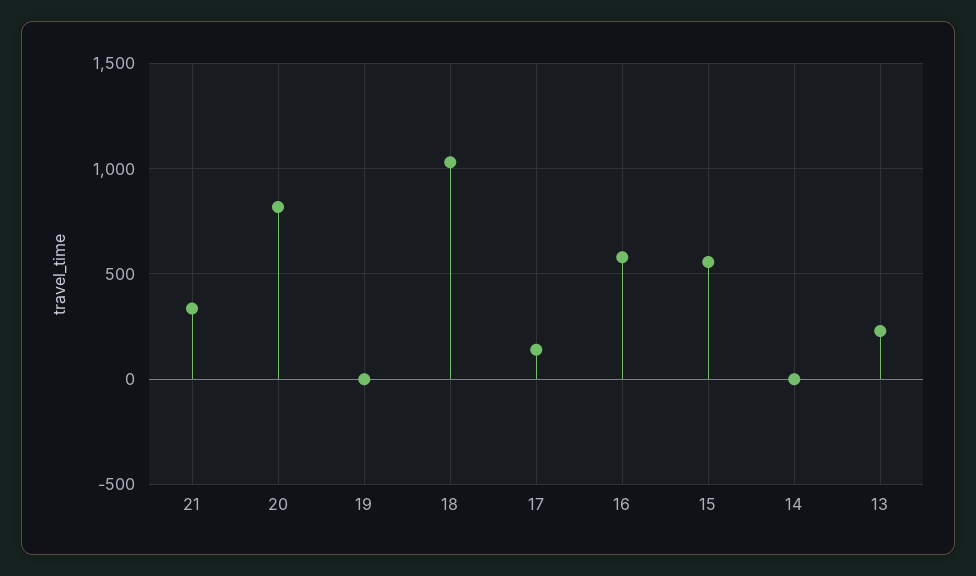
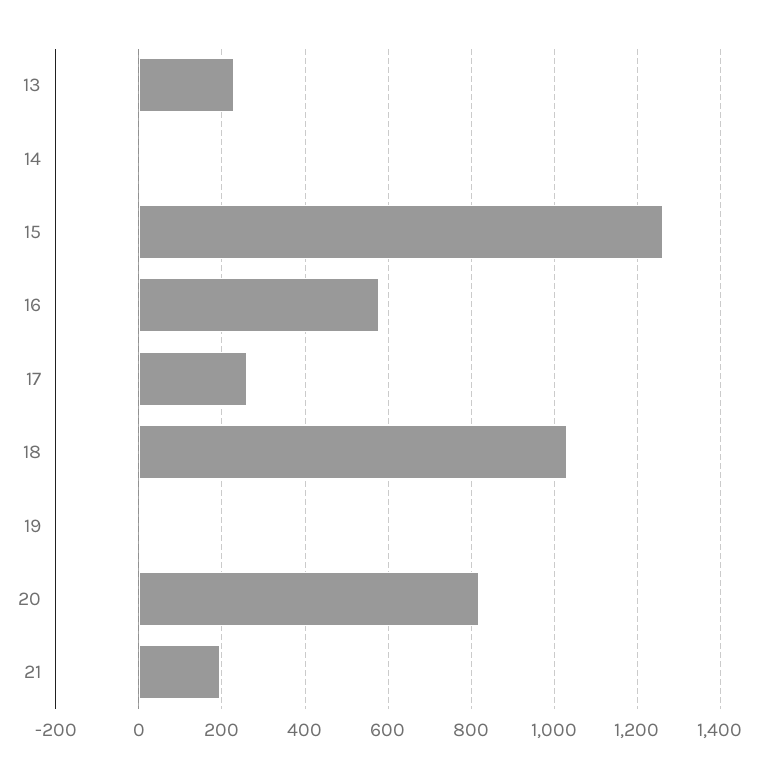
21: 350 -> 200
17: 150 -> 260
15: 550 -> 1260

